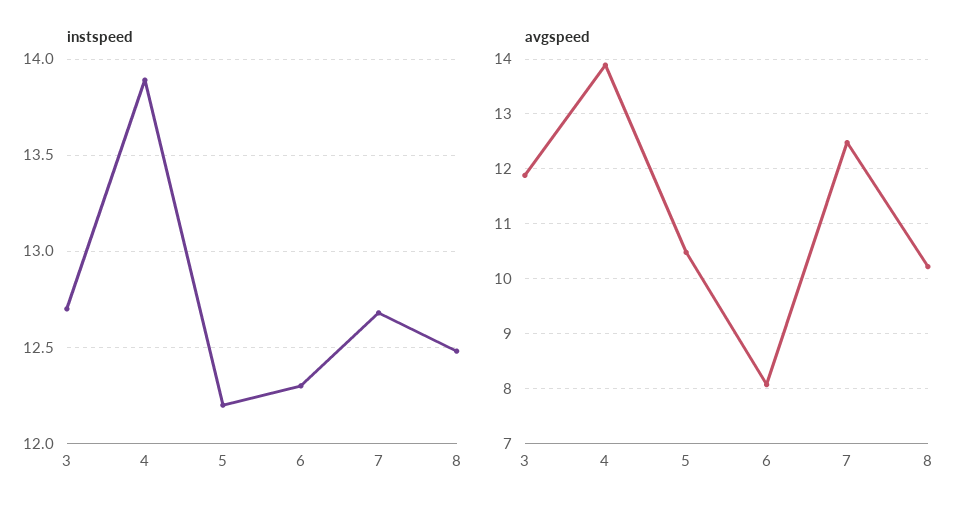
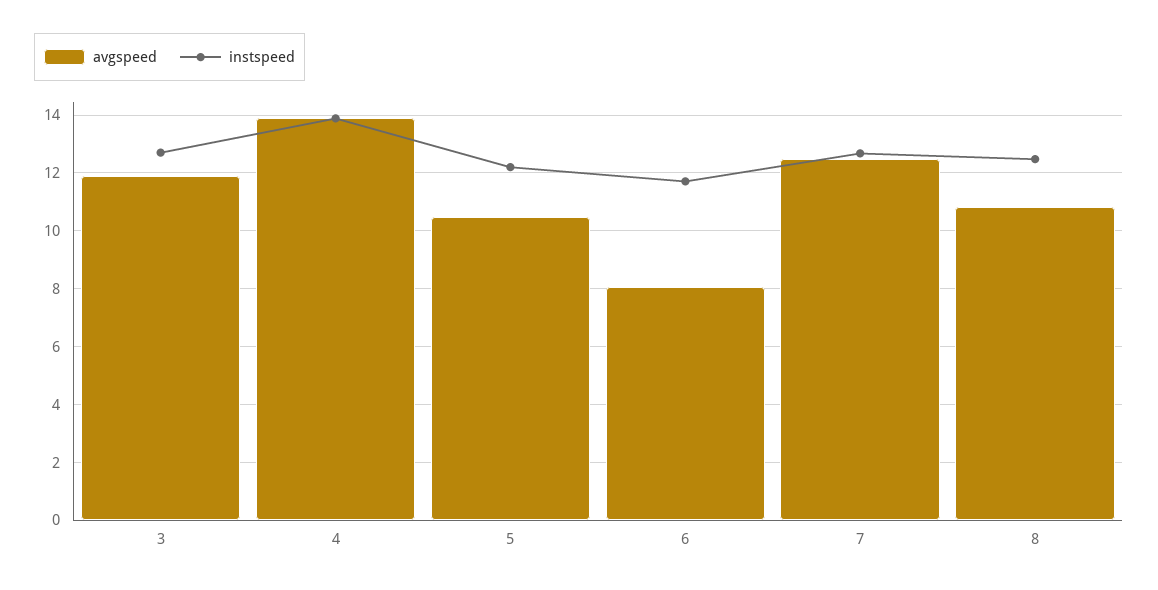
instspeed, 6: 12.3 -> 11.75
avgspeed, 8: 10.2 -> 10.75

